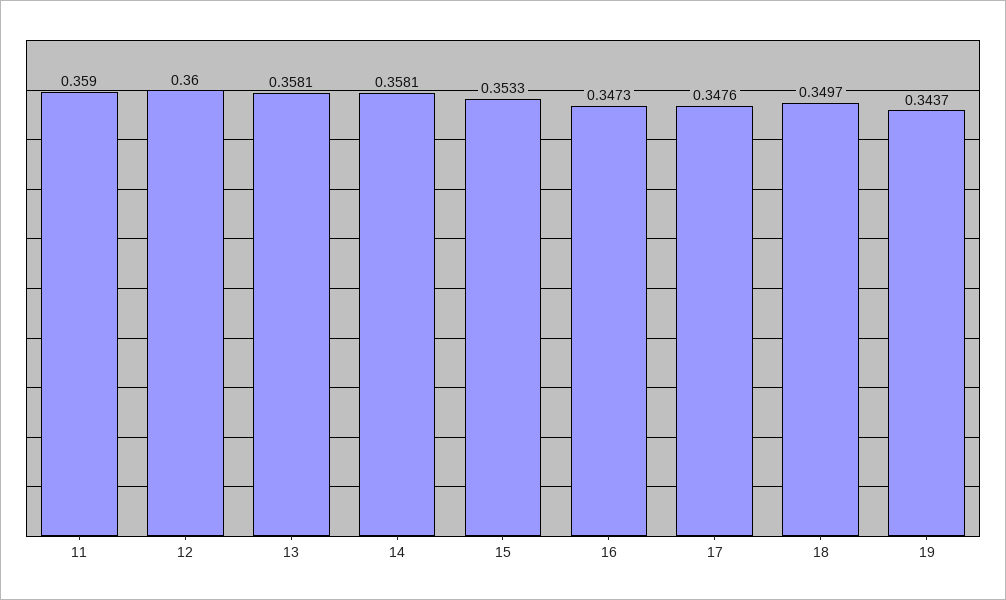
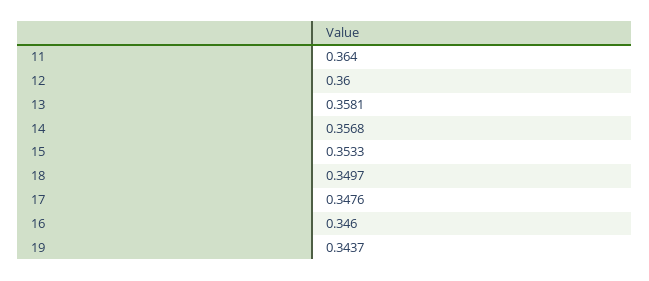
11: 0.359 -> 0.364
14: 0.3581 -> 0.3568
16: 0.3473 -> 0.346

